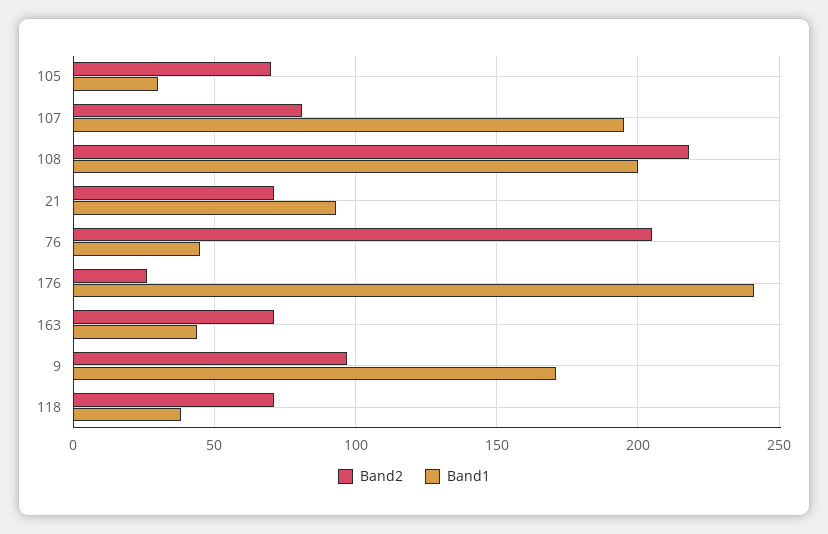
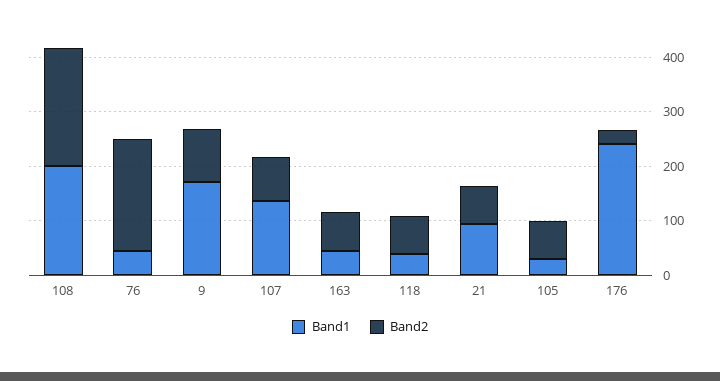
Band1, 107: 195 -> 140

